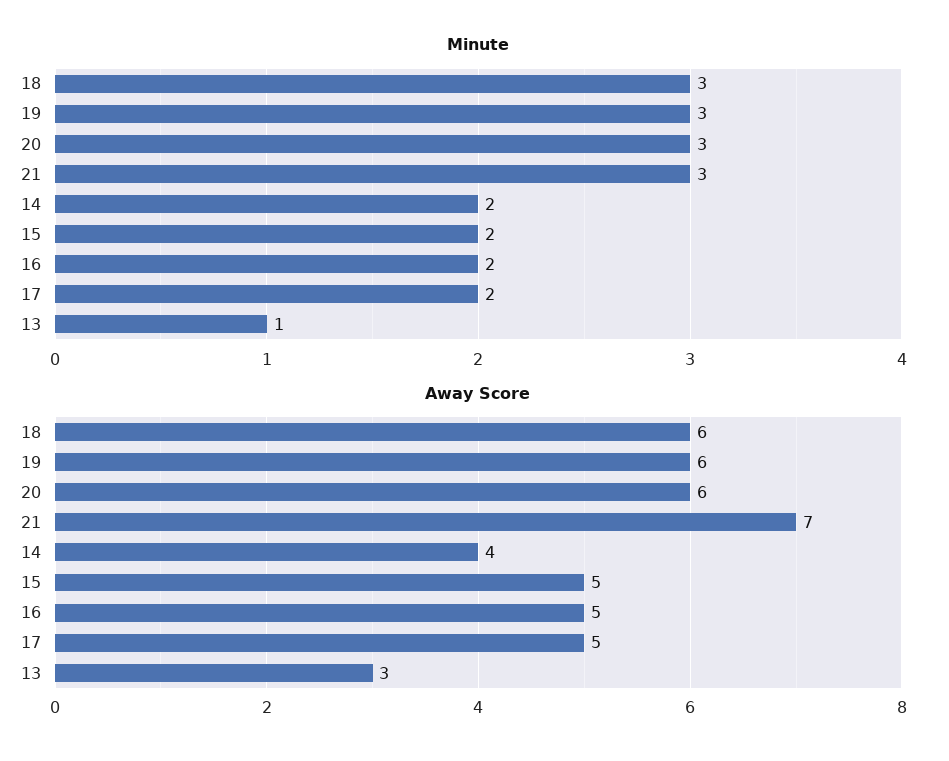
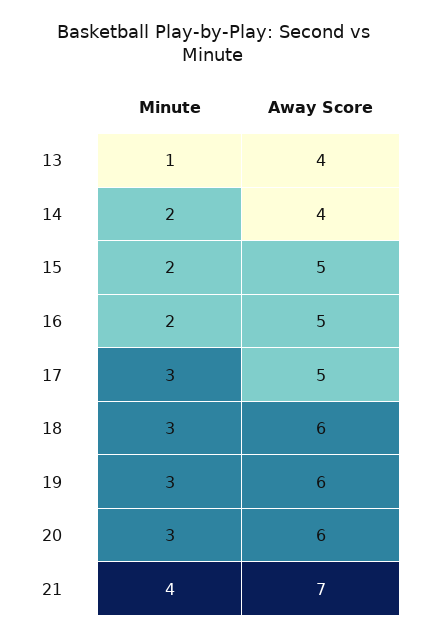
Minute, 21: 3 -> 4
Minute, 17: 2 -> 3
Away Score, 13: 3 -> 4

